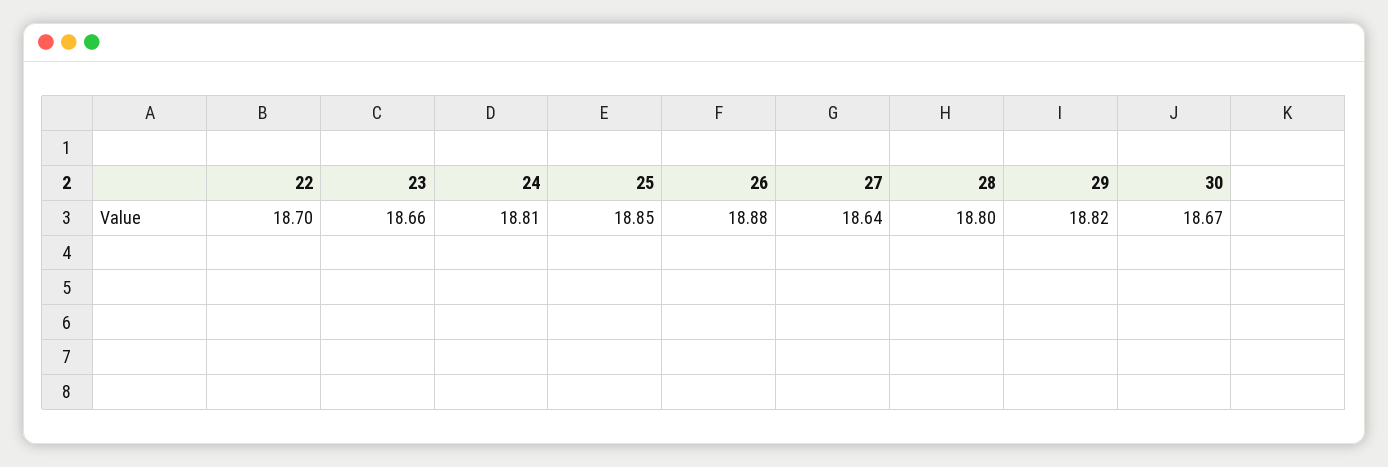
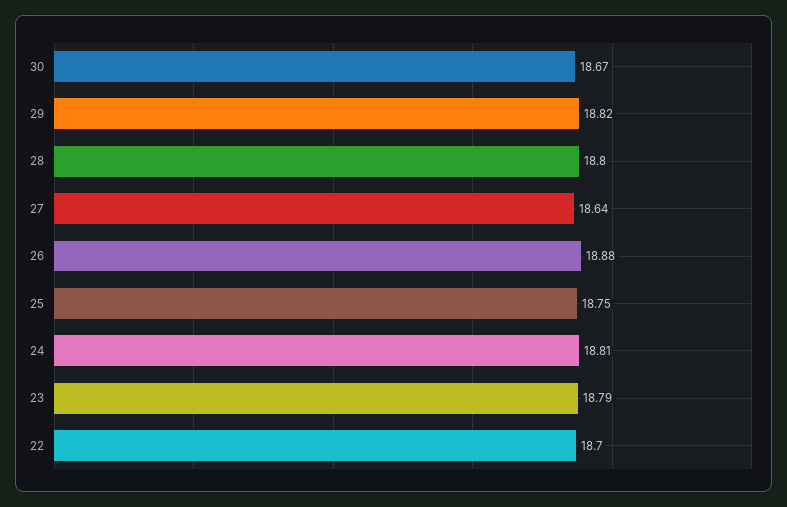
23: 18.66 -> 18.79
25: 18.85 -> 18.75

